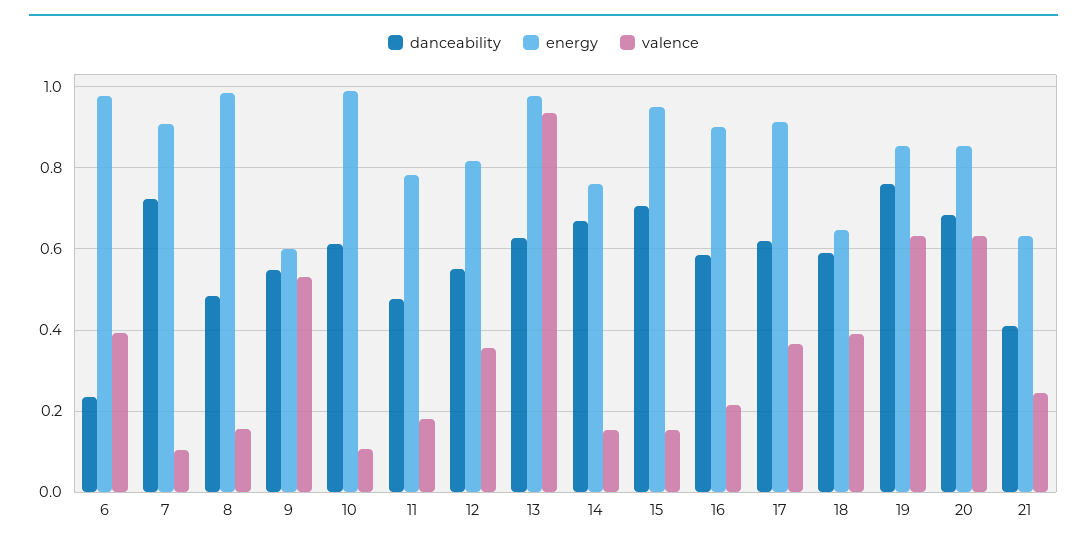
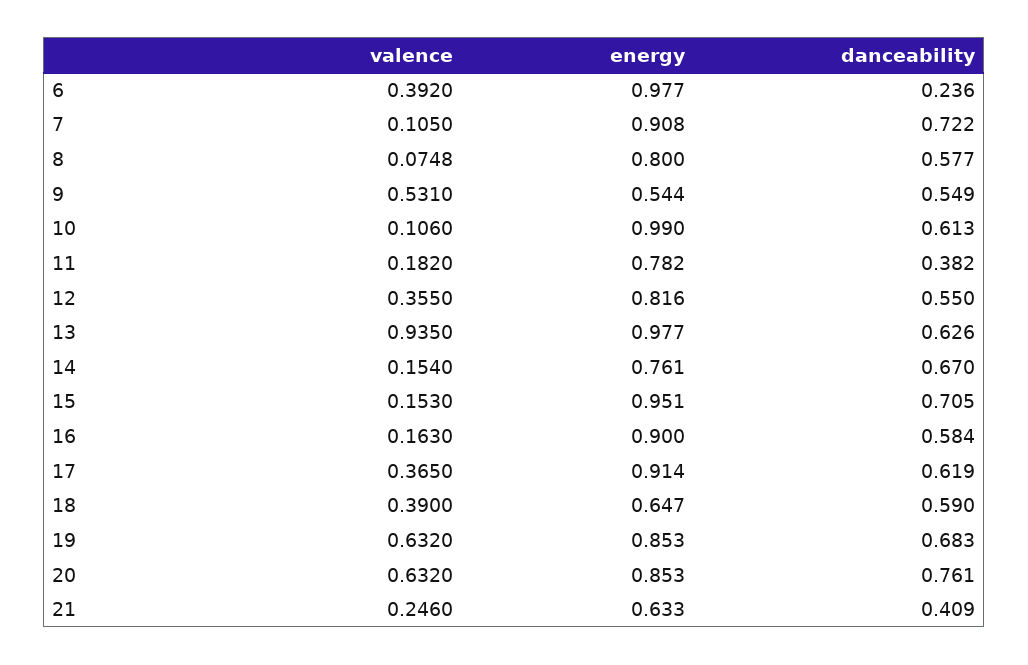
danceability, 8: 0.48 -> 0.577
energy, 8: 0.98 -> 0.8
valence, 8: 0.16 -> 0.0748
energy, 9: 0.6 -> 0.544
danceability, 11: 0.48 -> 0.382
valence, 16: 0.22 -> 0.163
danceability, 19: 0.76 -> 0.683
danceability, 20: 0.68 -> 0.761

